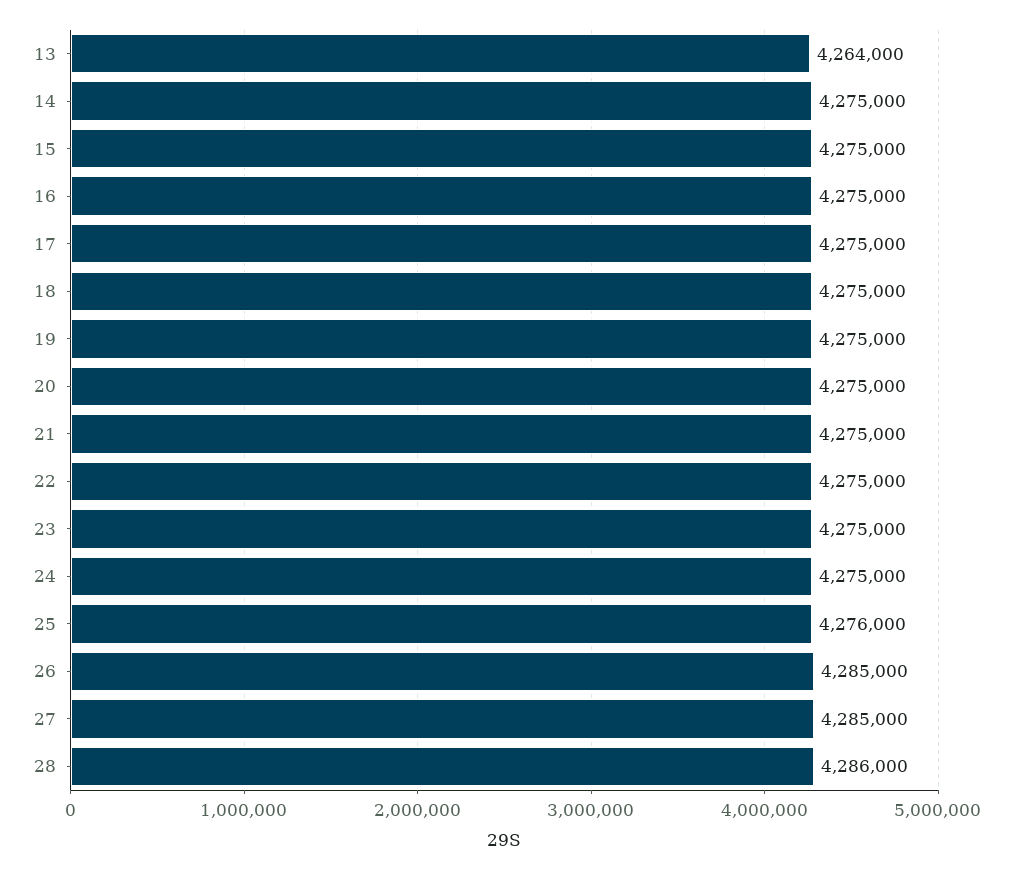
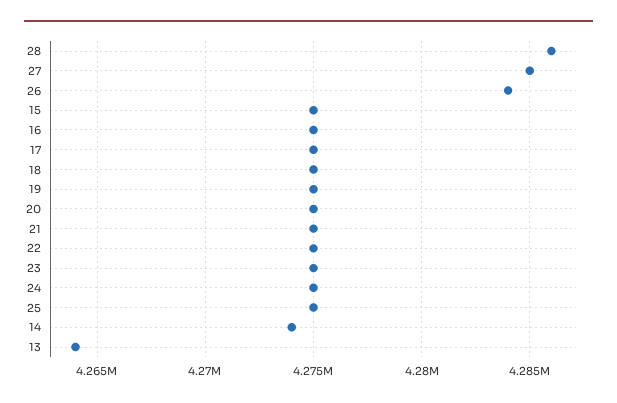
14: 4275000 -> 4274000
25: 4276000 -> 4275000
26: 4285000 -> 4284000

